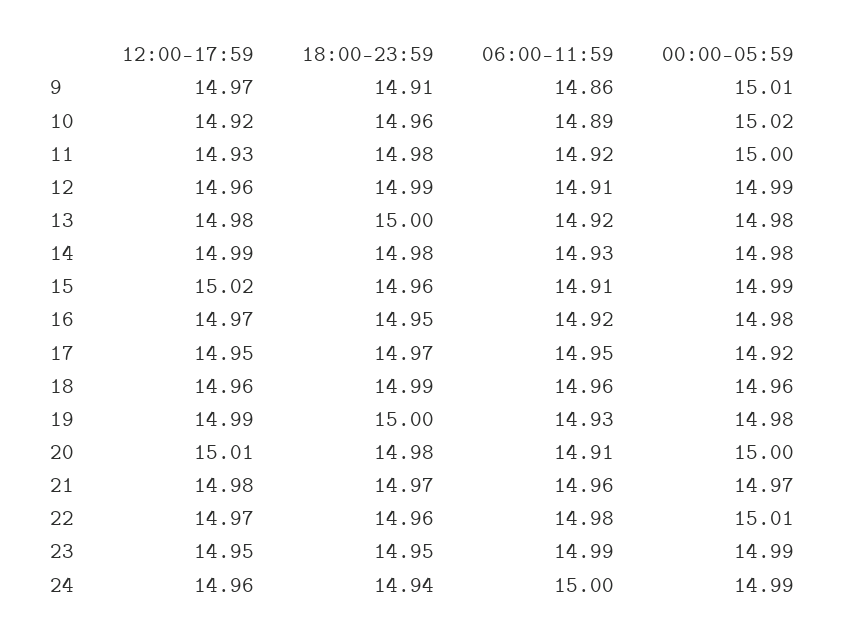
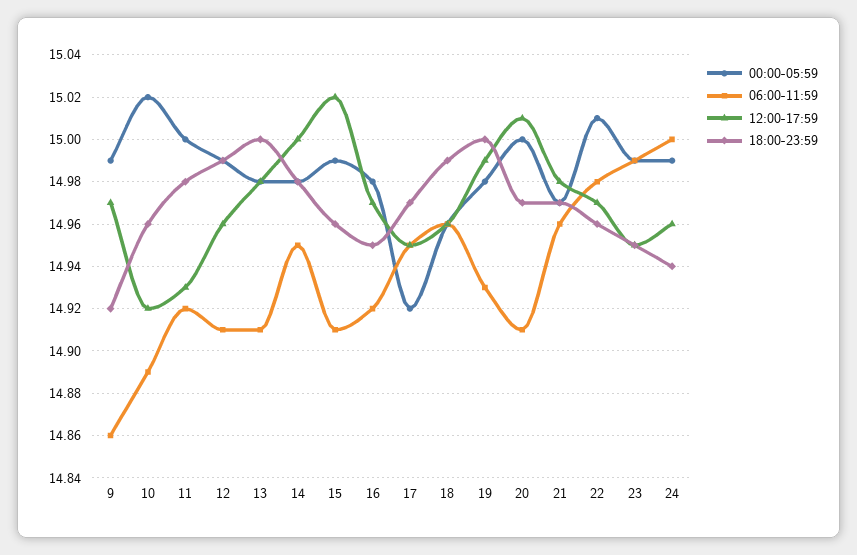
18:00-23:59, 9: 14.91 -> 14.92
00:00-05:59, 9: 15.01 -> 14.99
06:00-11:59, 13: 14.92 -> 14.91
12:00-17:59, 14: 14.99 -> 15
06:00-11:59, 14: 14.93 -> 14.95
18:00-23:59, 20: 14.98 -> 14.97

